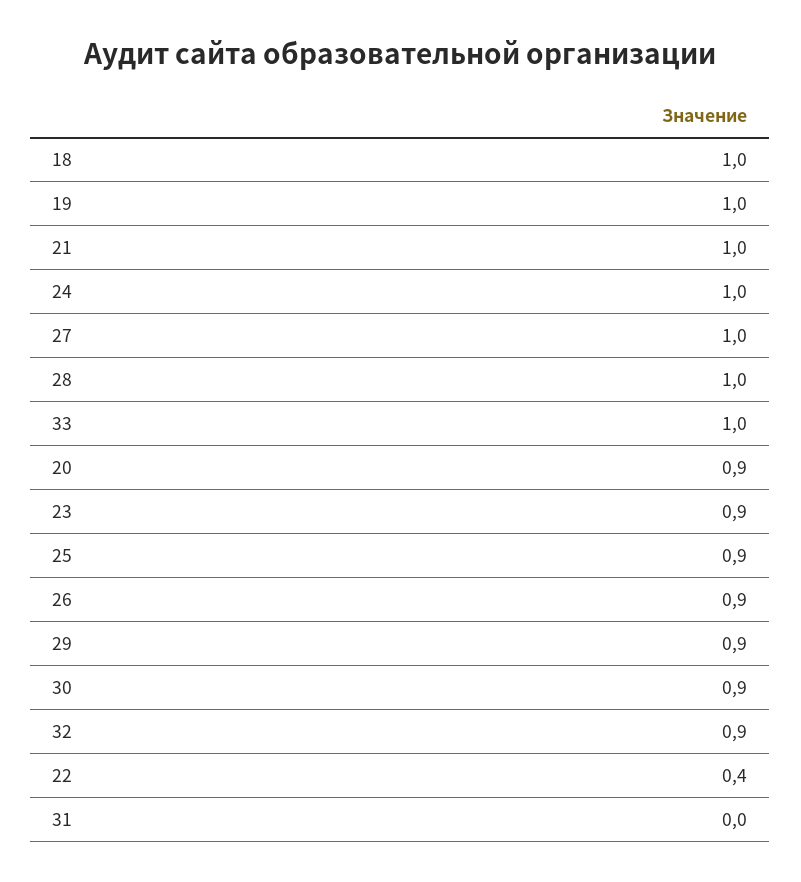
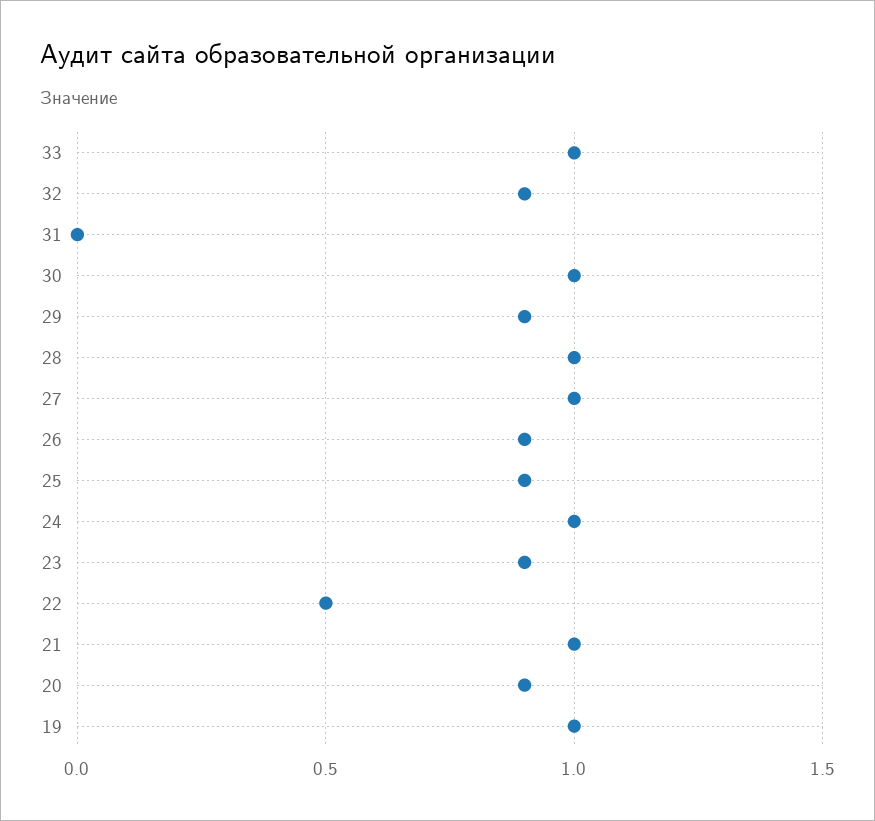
18: 1 -> none
30: 0.9 -> 1
22: 0.4 -> 0.5

